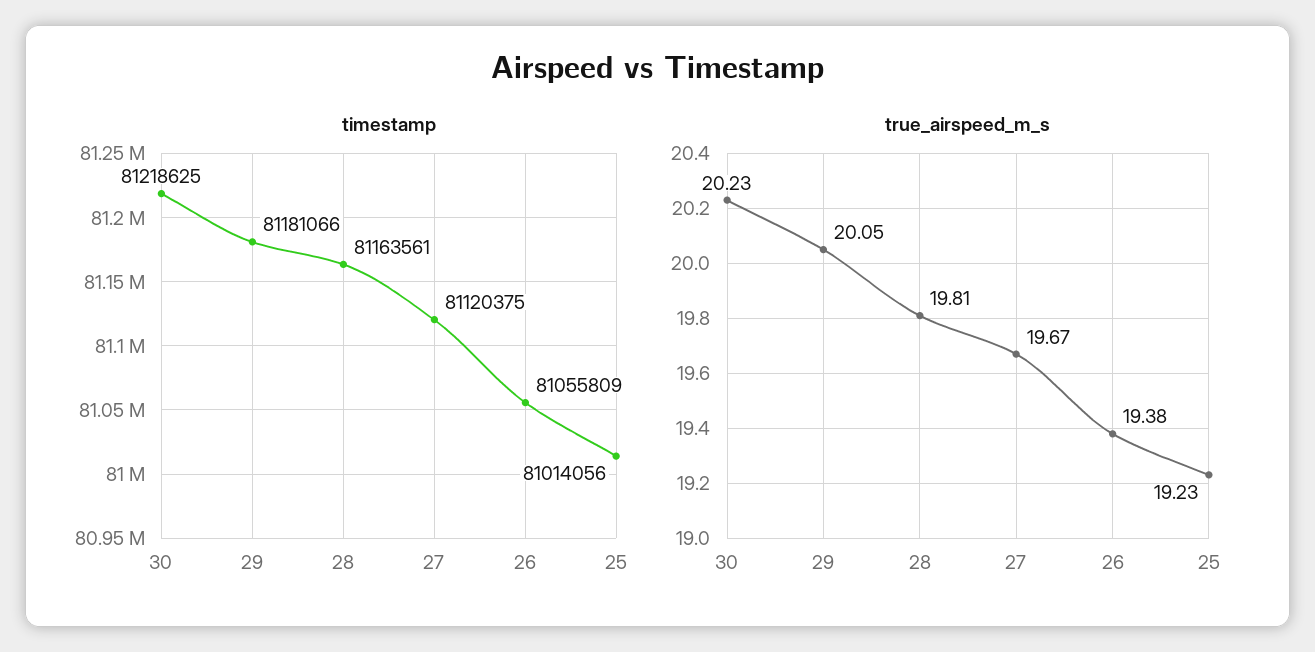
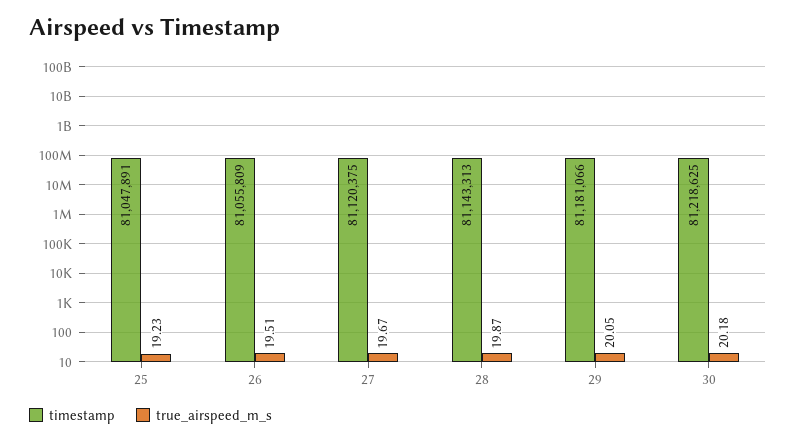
timestamp, 28: 81163561 -> 81143313
timestamp, 25: 81014056 -> 81047891
true_airspeed_m_s, 30: 20.23 -> 20.18
true_airspeed_m_s, 28: 19.81 -> 19.87
true_airspeed_m_s, 26: 19.38 -> 19.51

